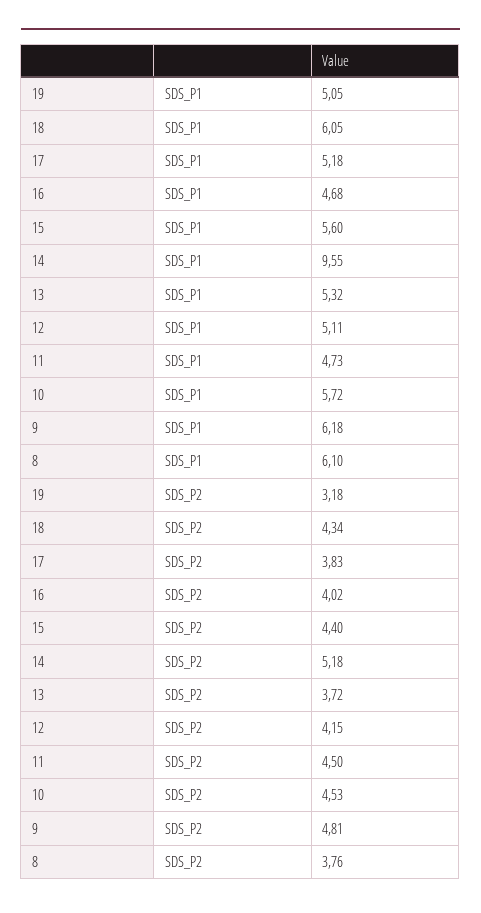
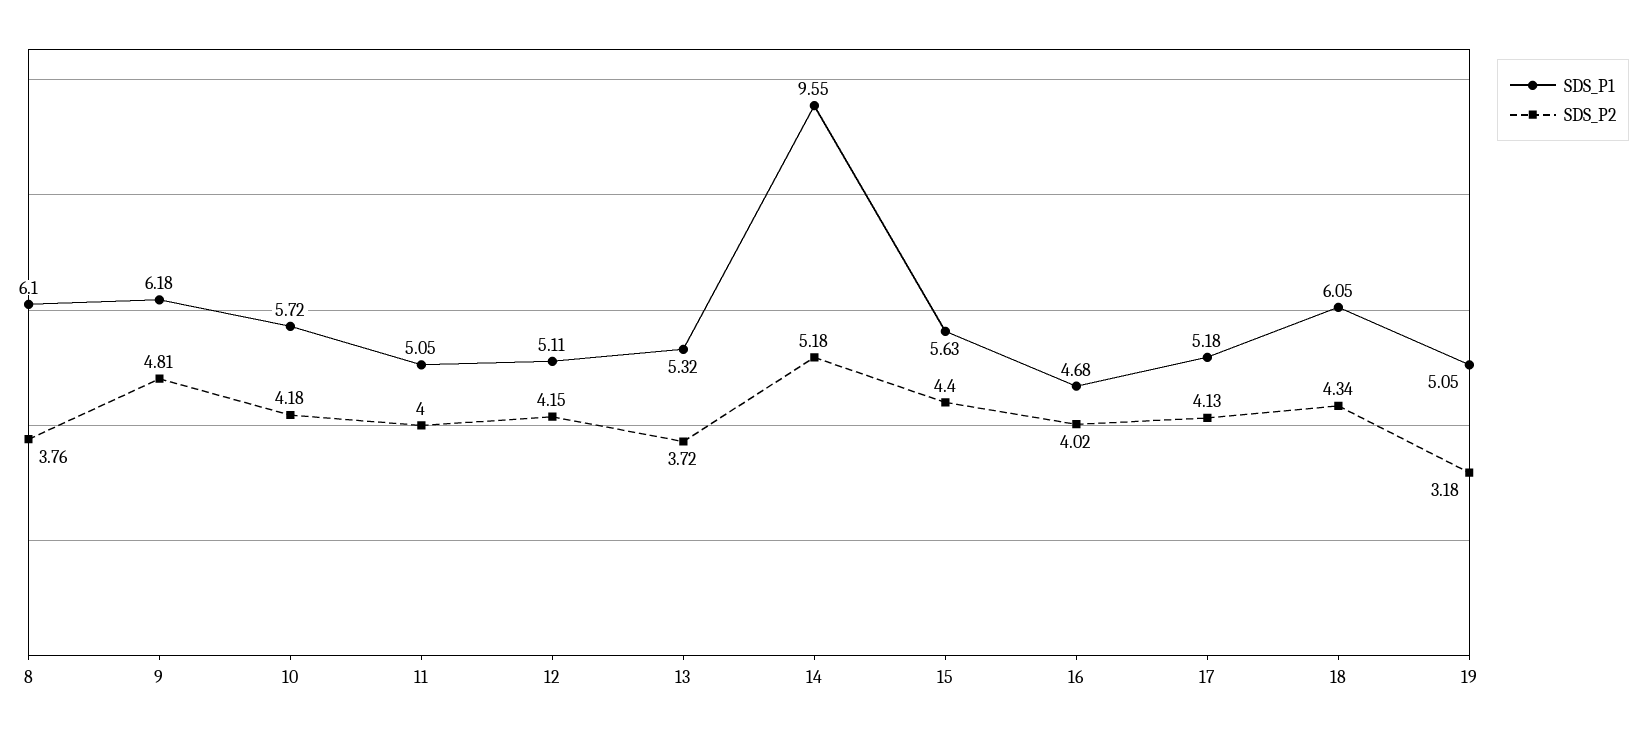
SDS_P1, 15: 5.6 -> 5.63
SDS_P1, 11: 4.73 -> 5.05
SDS_P2, 17: 3.83 -> 4.13
SDS_P2, 11: 4.5 -> 4
SDS_P2, 10: 4.53 -> 4.18

